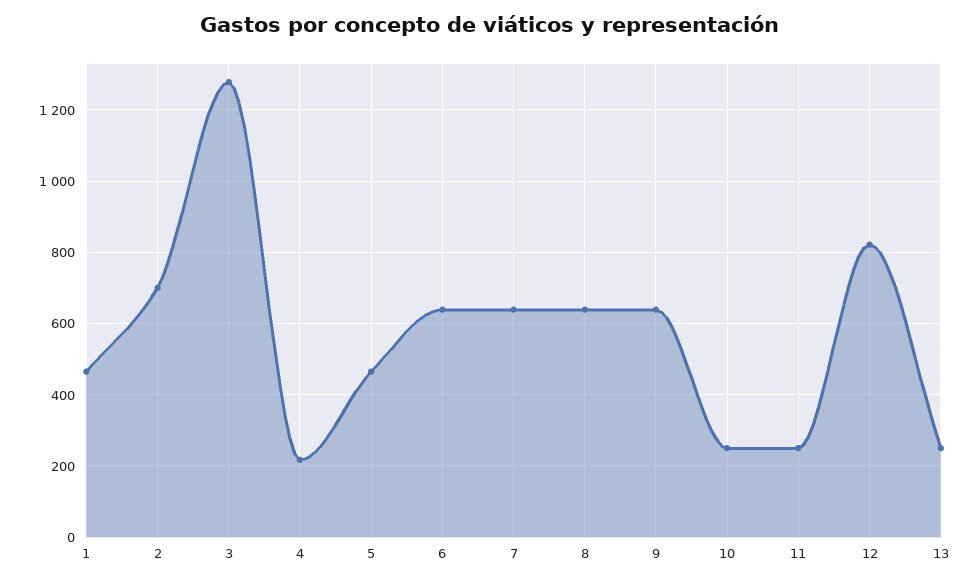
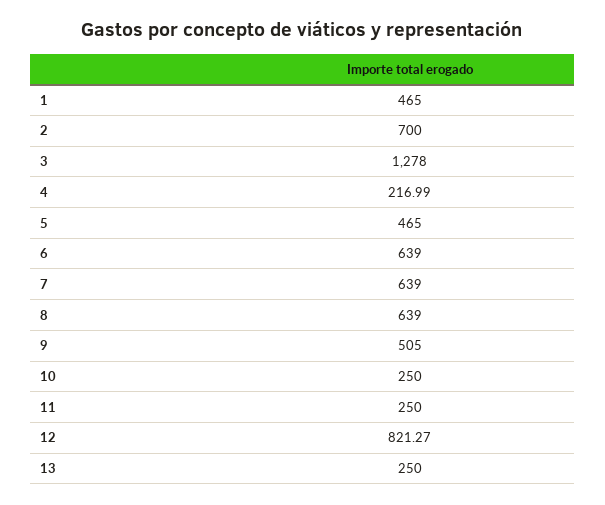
9: 640 -> 505

